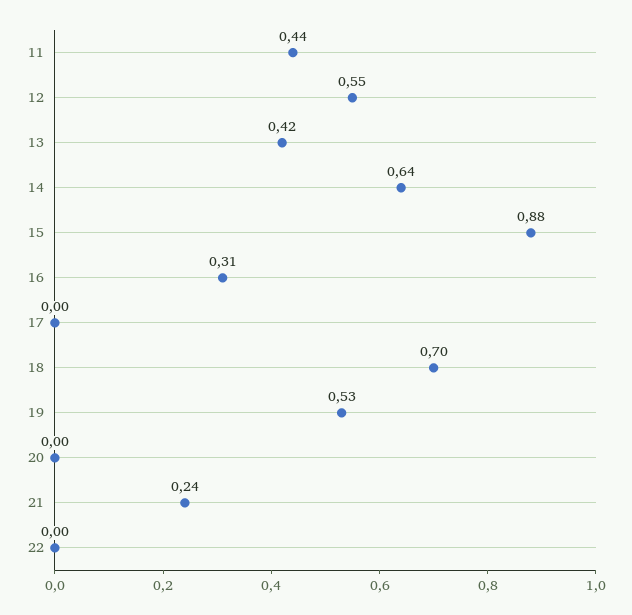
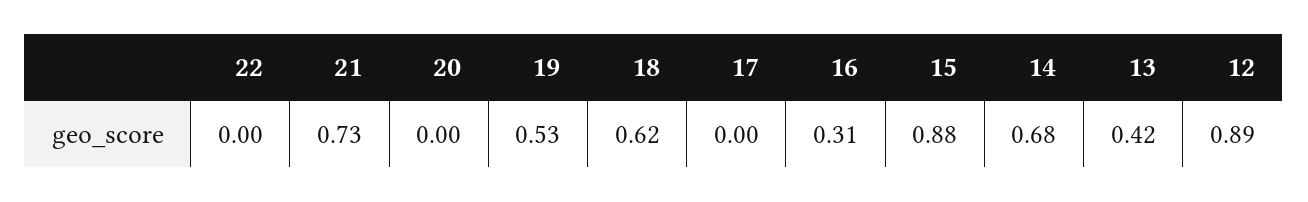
11: 0.44 -> none
12: 0.55 -> 0.89
14: 0.64 -> 0.68
18: 0.7 -> 0.62
21: 0.24 -> 0.73

